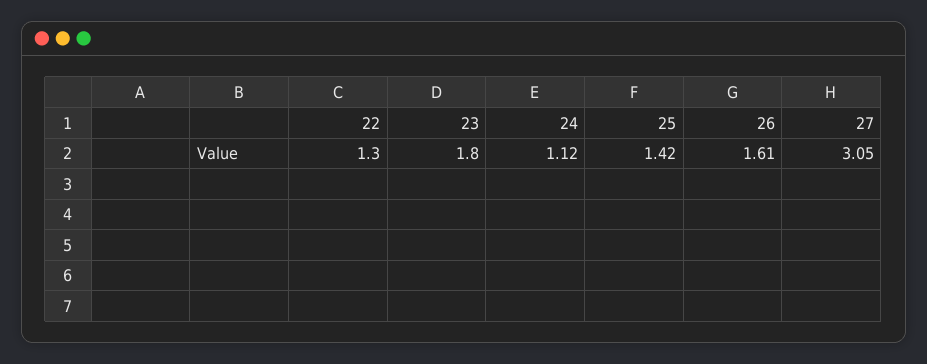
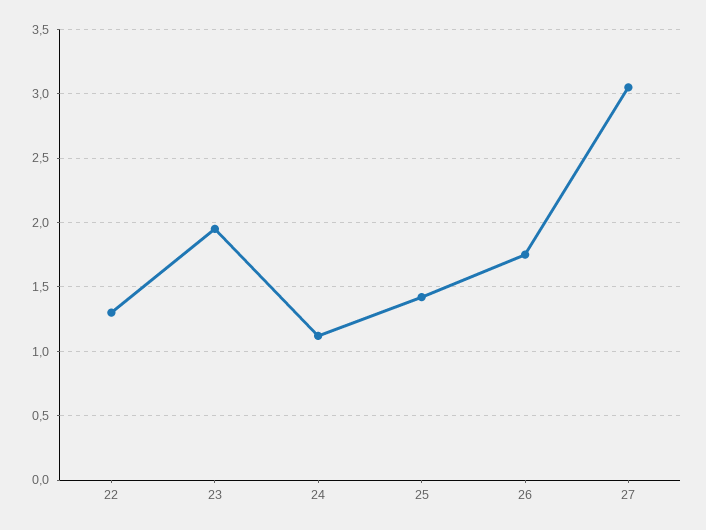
23: 1.8 -> 1.95
26: 1.61 -> 1.75

